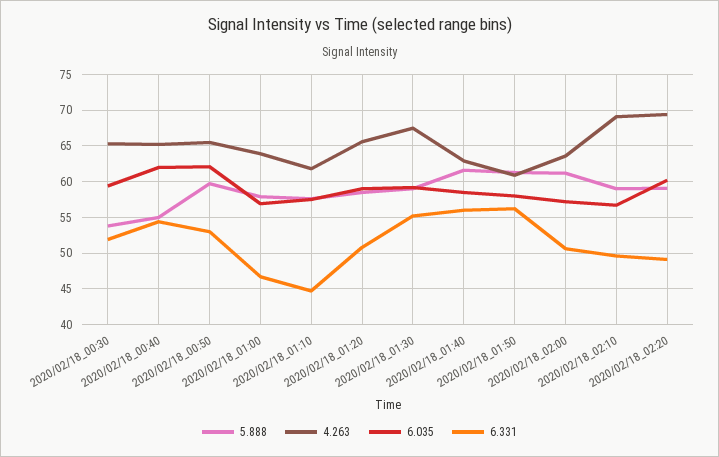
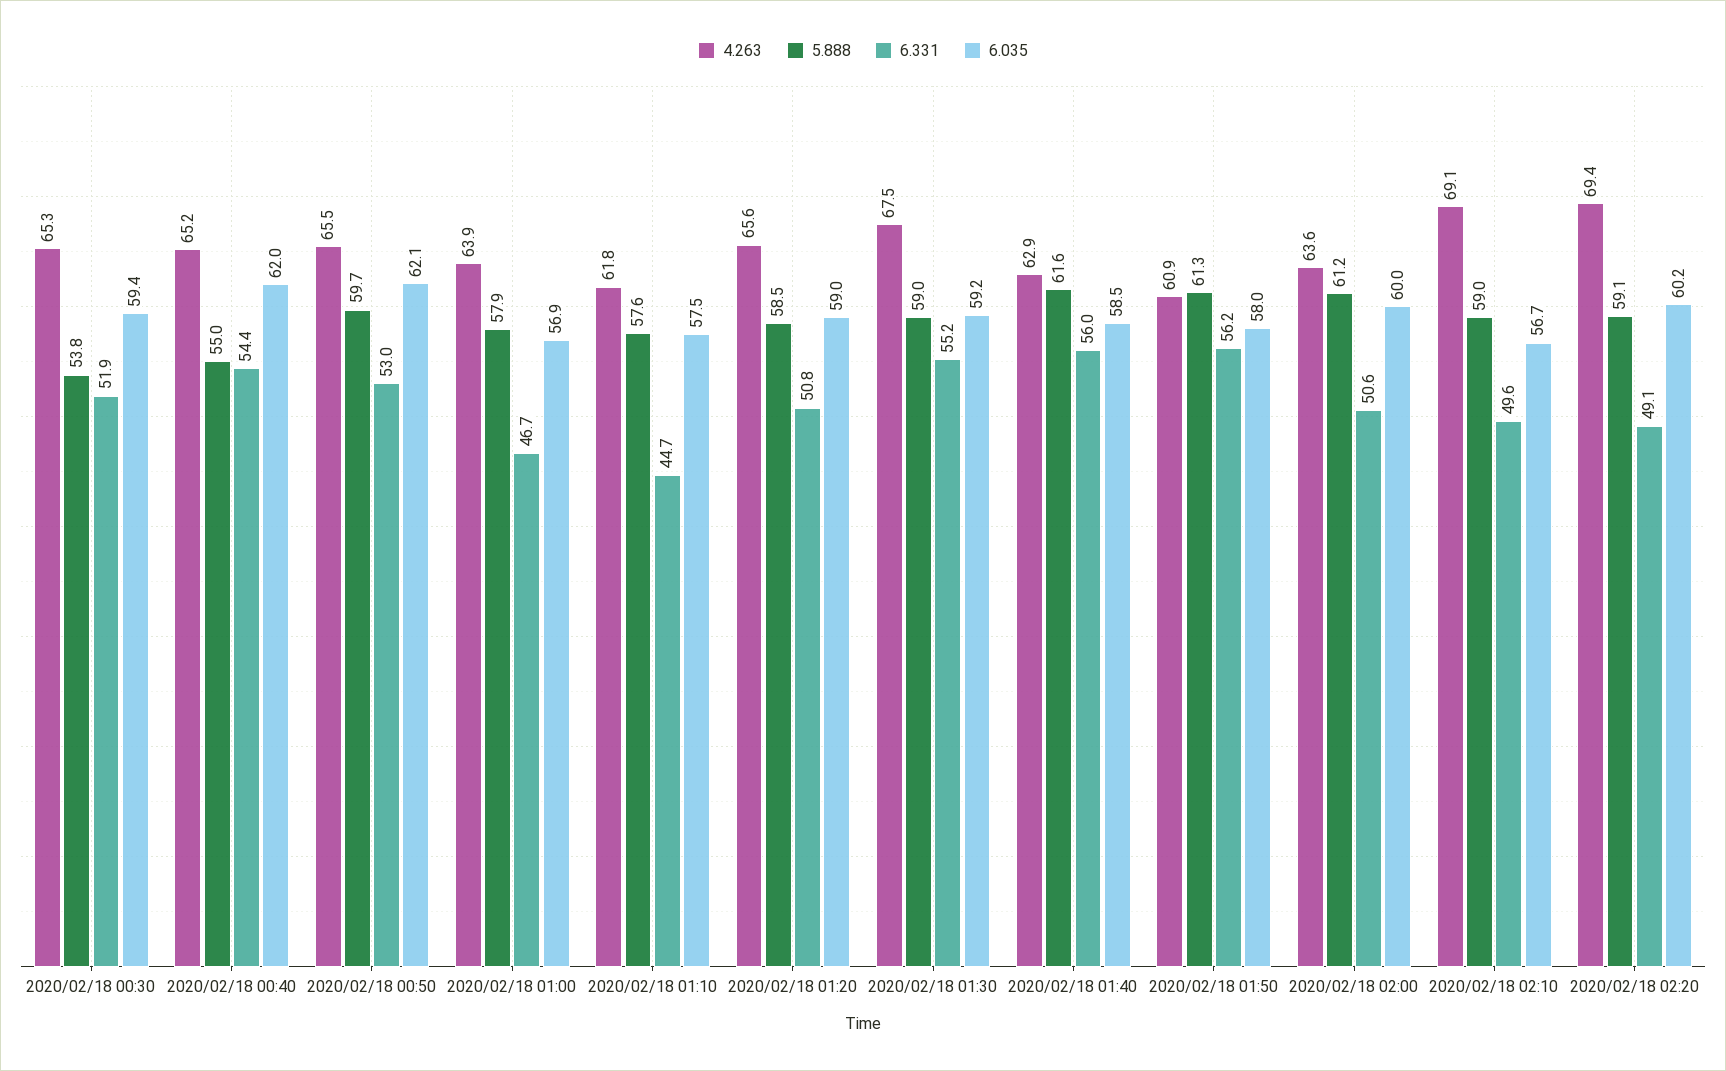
6.035, 2020/02/18_02:00: 57 -> 60

